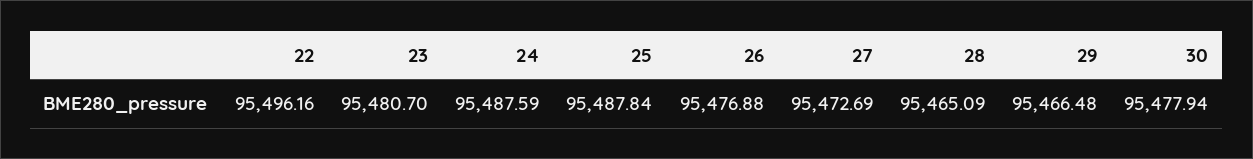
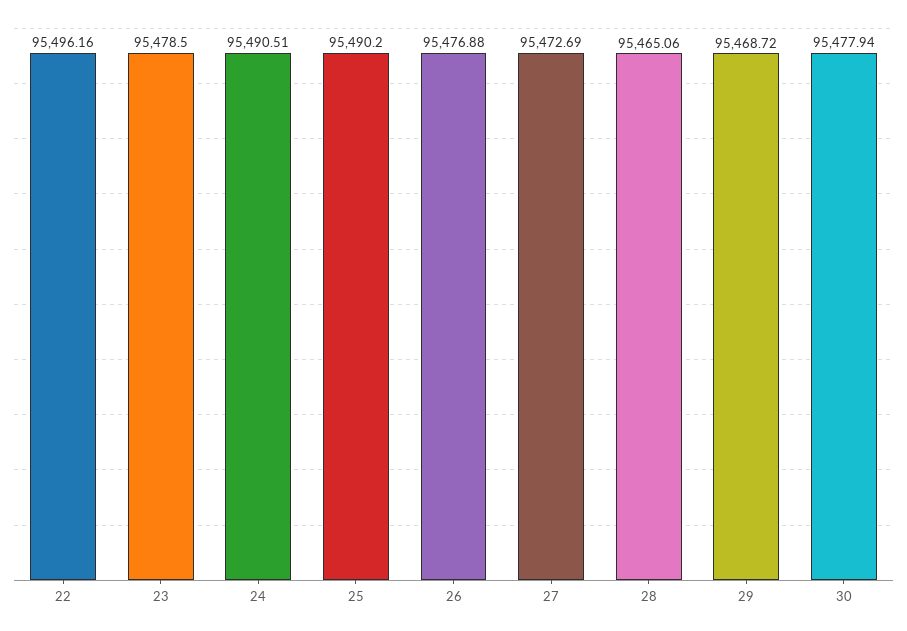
23: 95480.7 -> 95478.5
24: 95487.59 -> 95490.51
25: 95487.84 -> 95490.2
28: 95465.09 -> 95465.06
29: 95466.48 -> 95468.72

